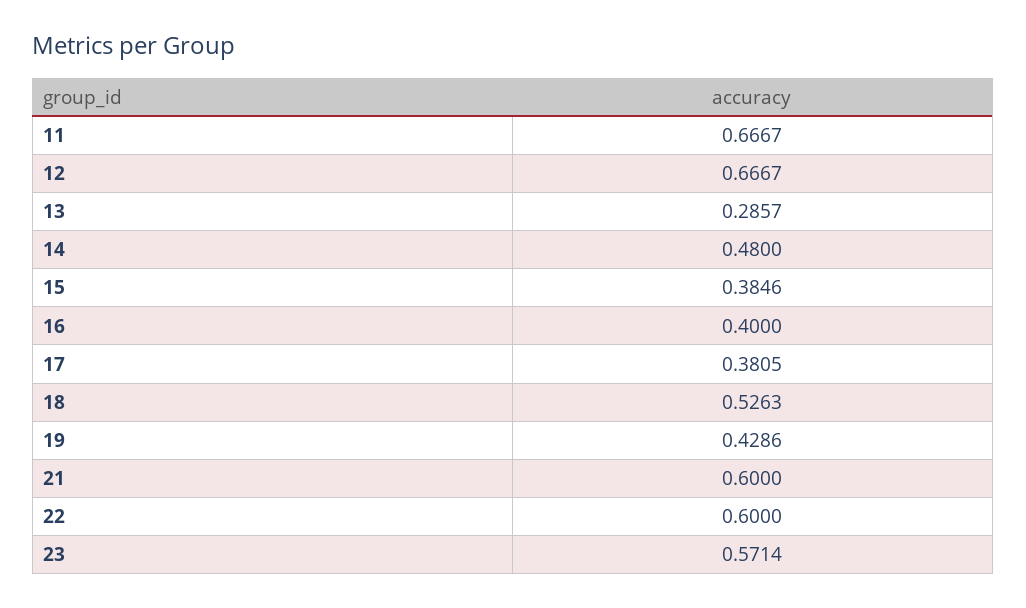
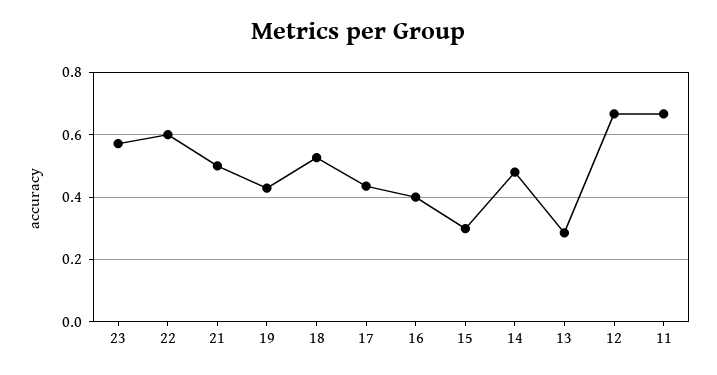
15: 0.3846 -> 0.3
17: 0.3805 -> 0.44
21: 0.6 -> 0.5

